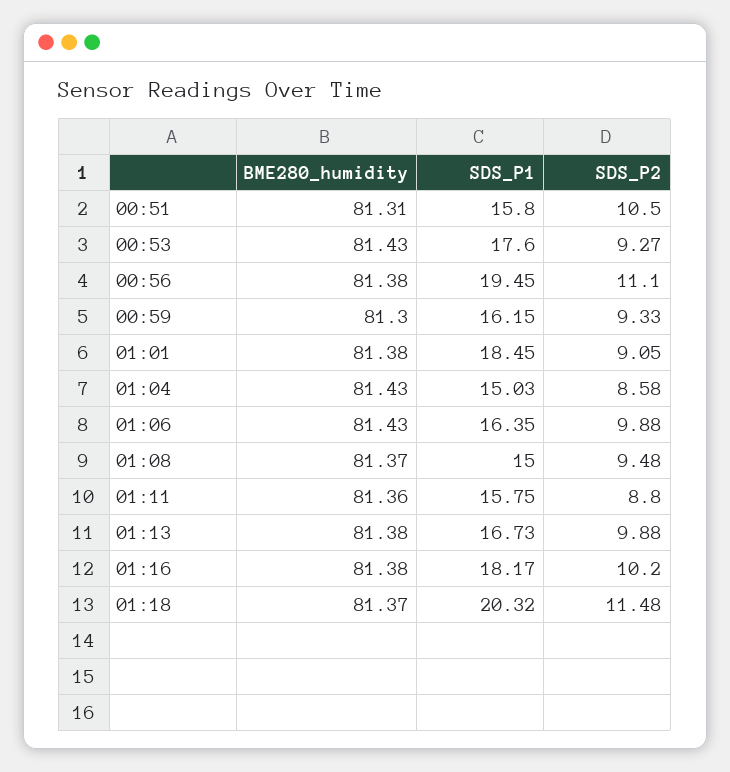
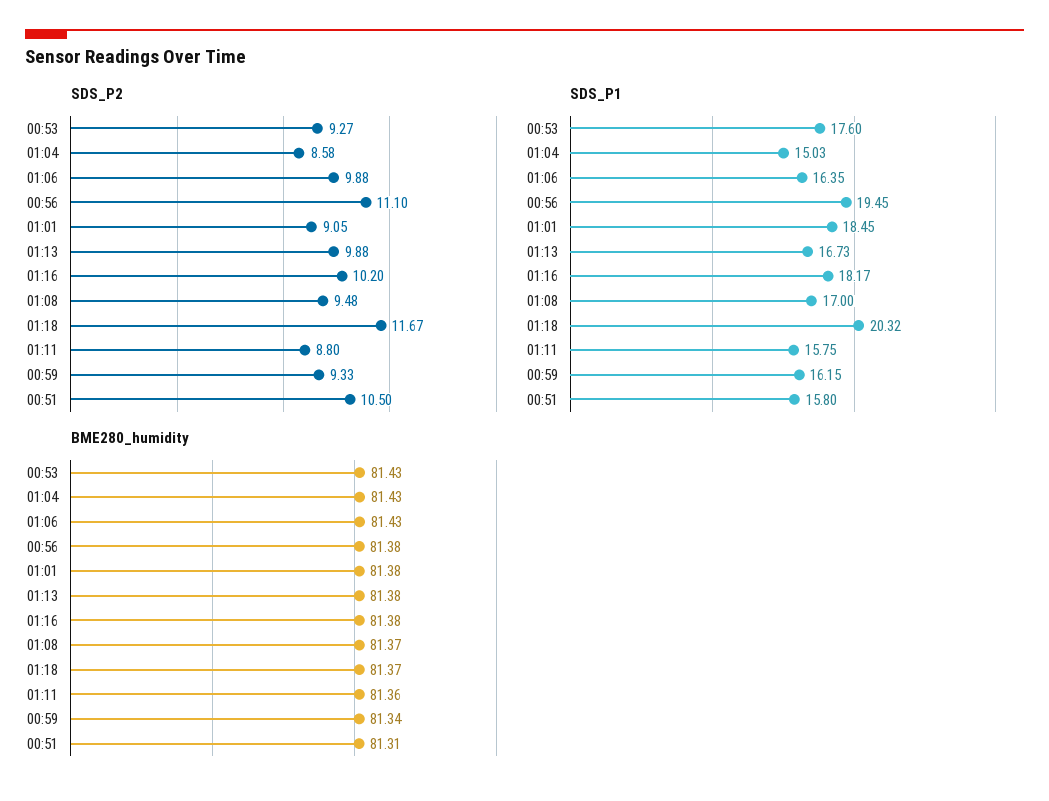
BME280_humidity, 00:59: 81.3 -> 81.34
SDS_P1, 01:08: 15 -> 17
SDS_P2, 01:18: 11.48 -> 11.67

